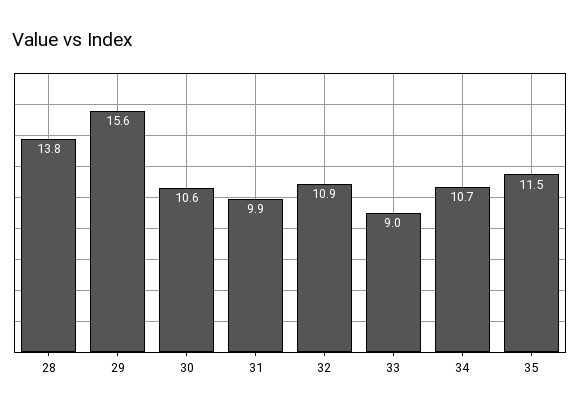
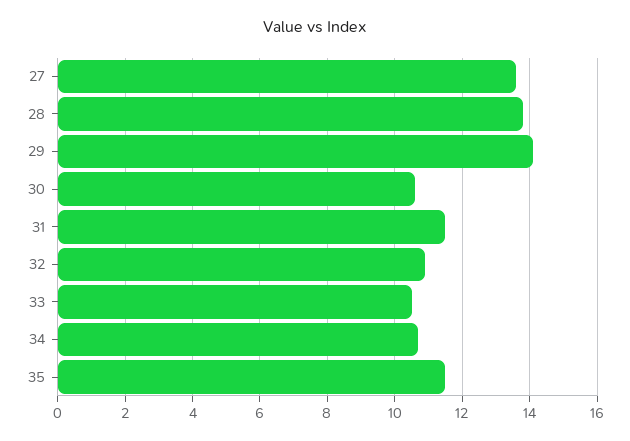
29: 15.6 -> 14
31: 9.9 -> 11.5
33: 9 -> 10.5
27: none -> 13.5

